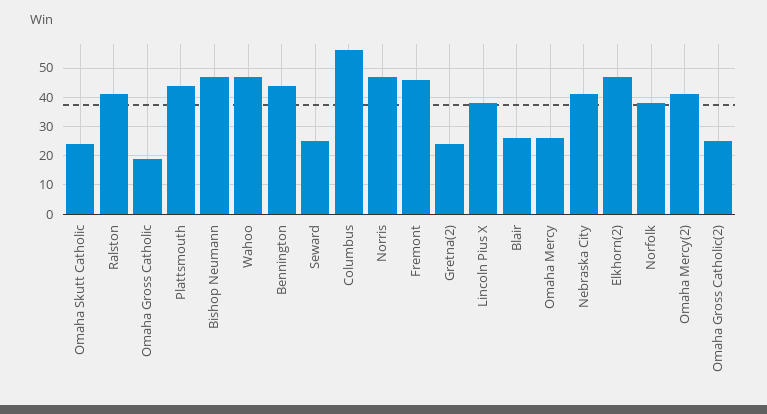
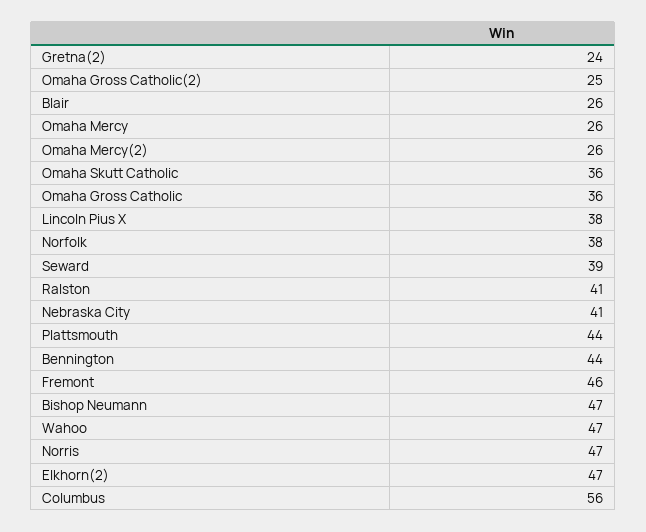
Omaha Skutt Catholic: 25 -> 36
Omaha Gross Catholic: 20 -> 36
Seward: 25 -> 39
Omaha Mercy(2): 40 -> 26

